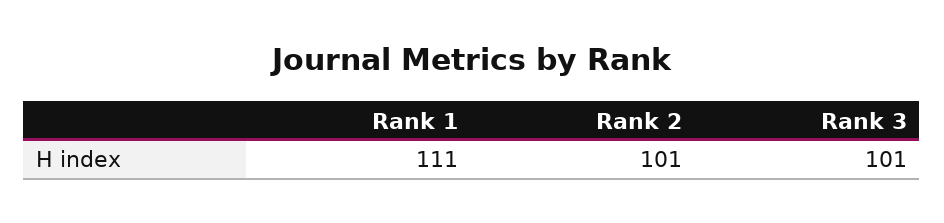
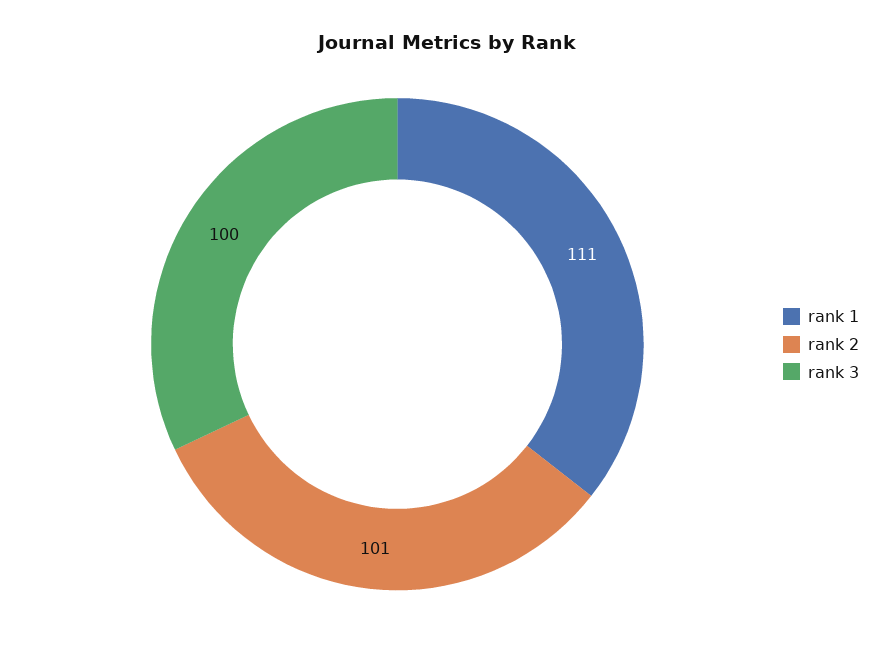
Rank 3: 101 -> 100

